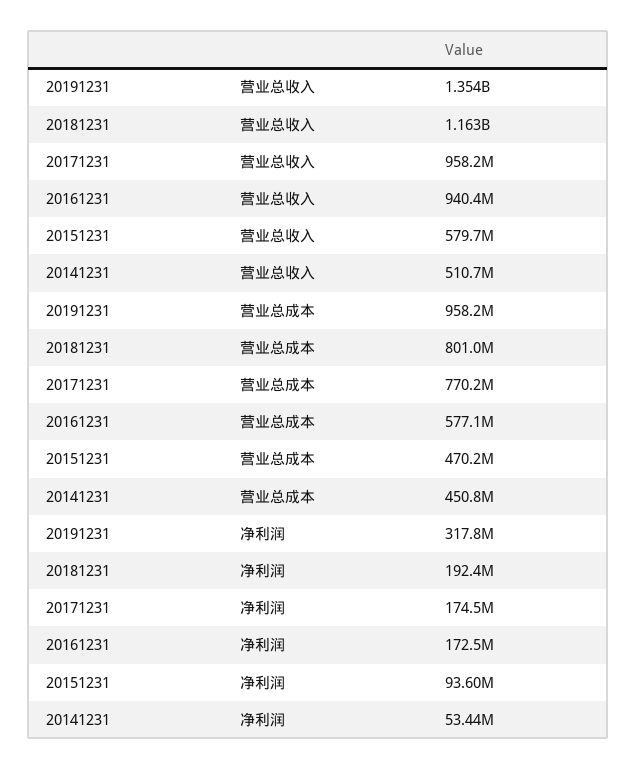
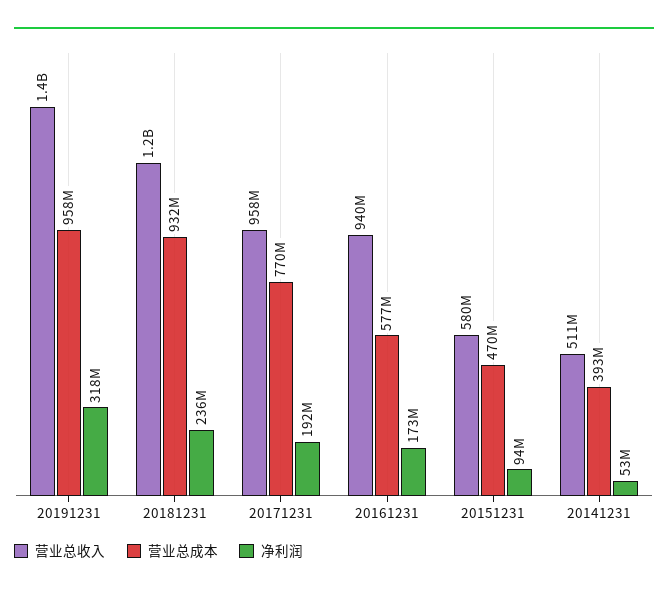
营业总成本, 20181231: 801000000 -> 932000000
营业总成本, 20141231: 450800000 -> 393000000
净利润, 20181231: 192400000 -> 236000000
净利润, 20171231: 174500000 -> 192000000

